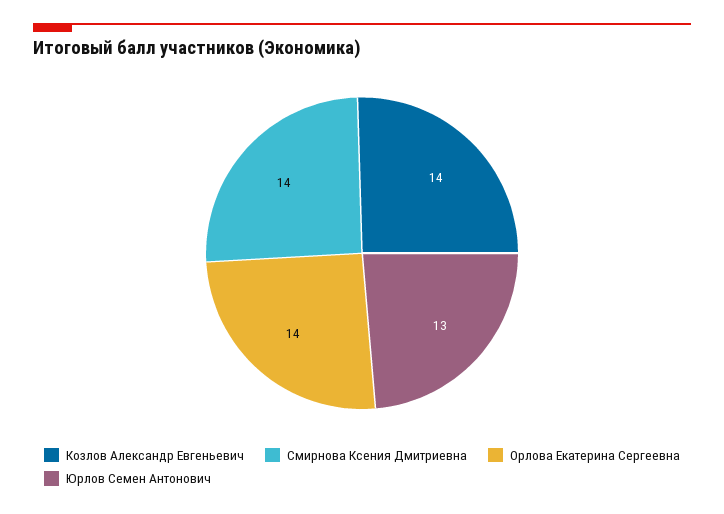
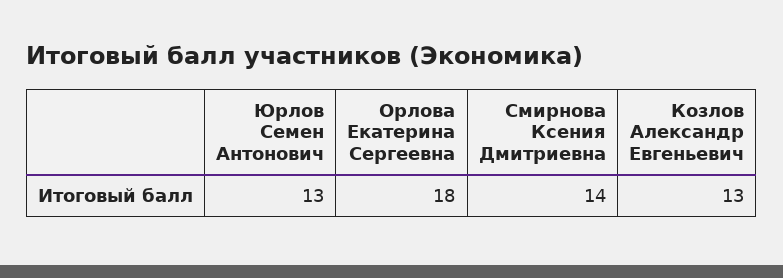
Козлов Александр Евгеньевич: 14 -> 13
Орлова Екатерина Сергеевна: 14 -> 18

